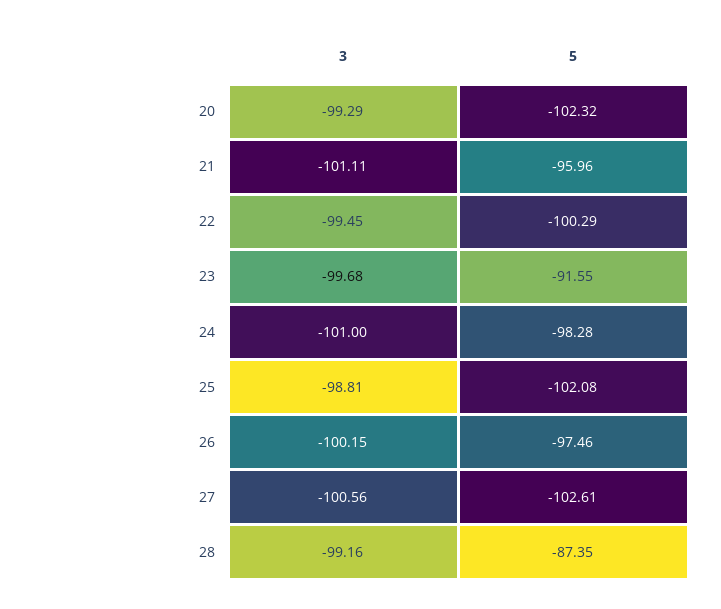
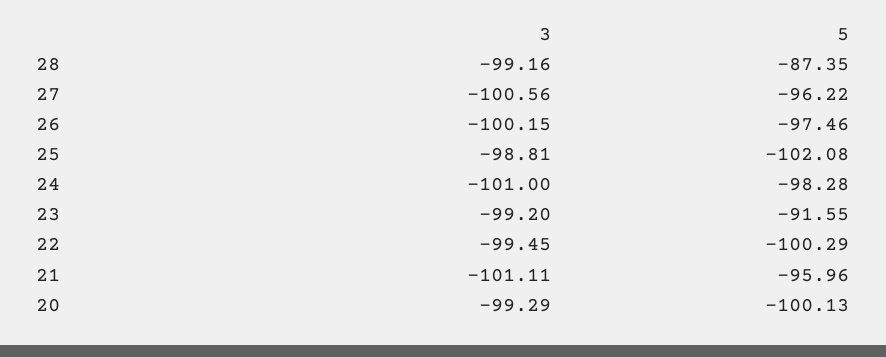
5, 20: -102.32 -> -100.13
3, 23: -99.68 -> -99.2
5, 27: -102.61 -> -96.22

